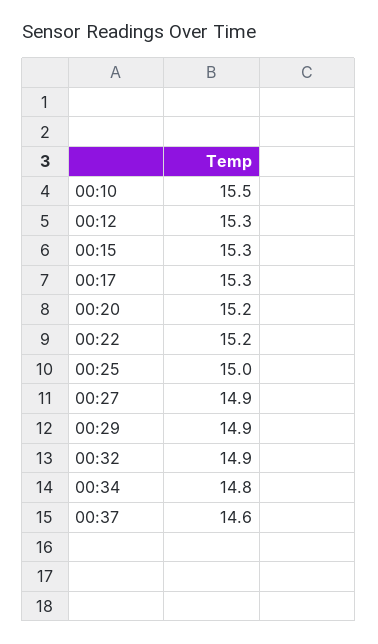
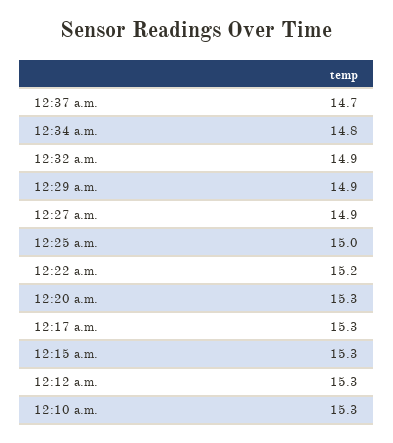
00:10: 15.5 -> 15.3
00:20: 15.2 -> 15.3
00:37: 14.6 -> 14.7

